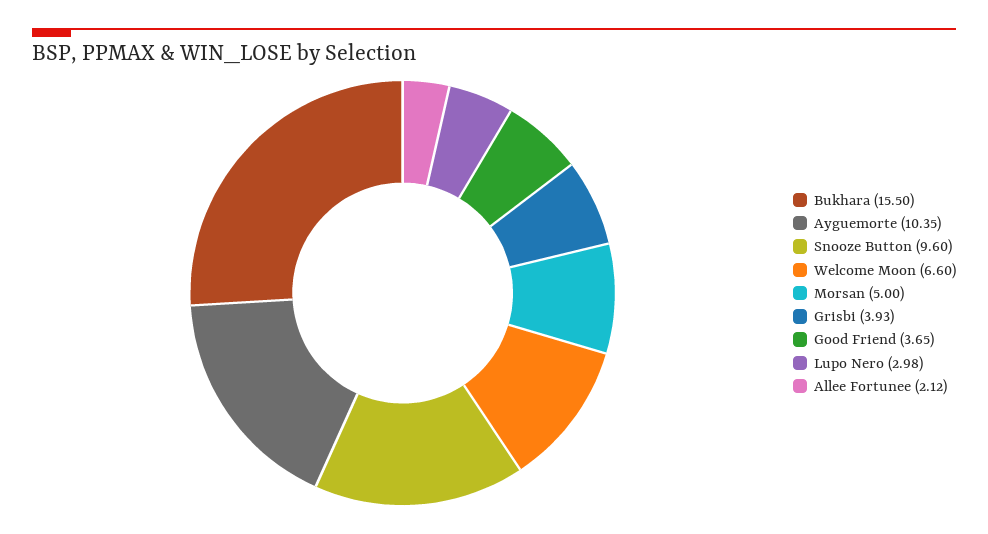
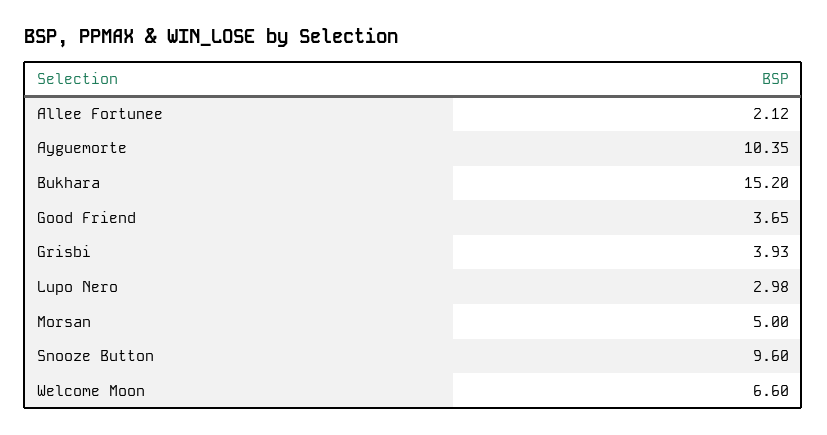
Bukhara: 15.5 -> 15.2

